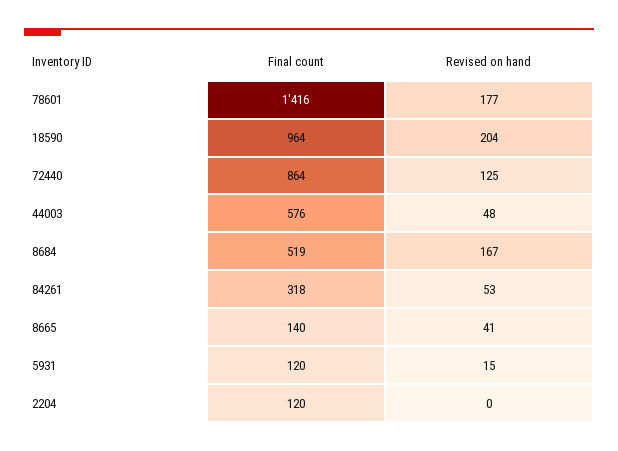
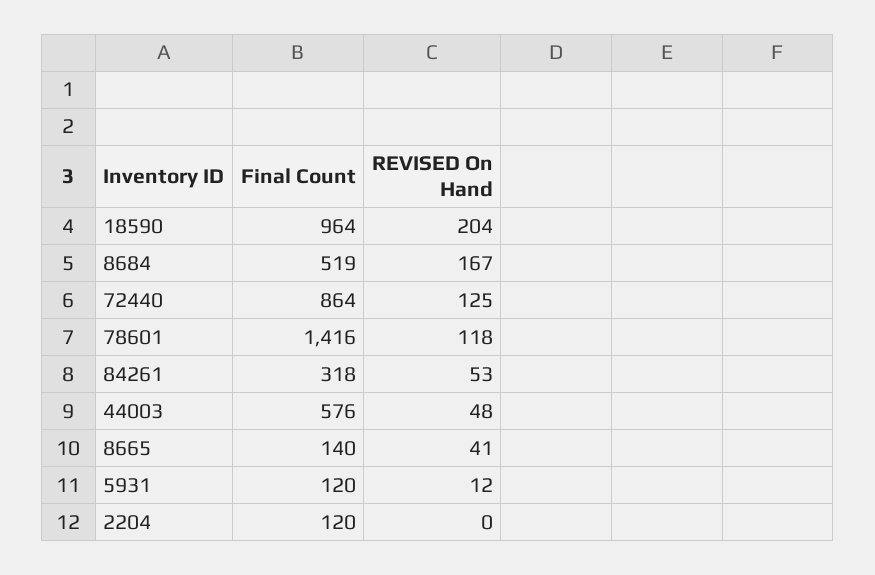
Revised on hand, 78601: 177 -> 118
Revised on hand, 5931: 15 -> 12

